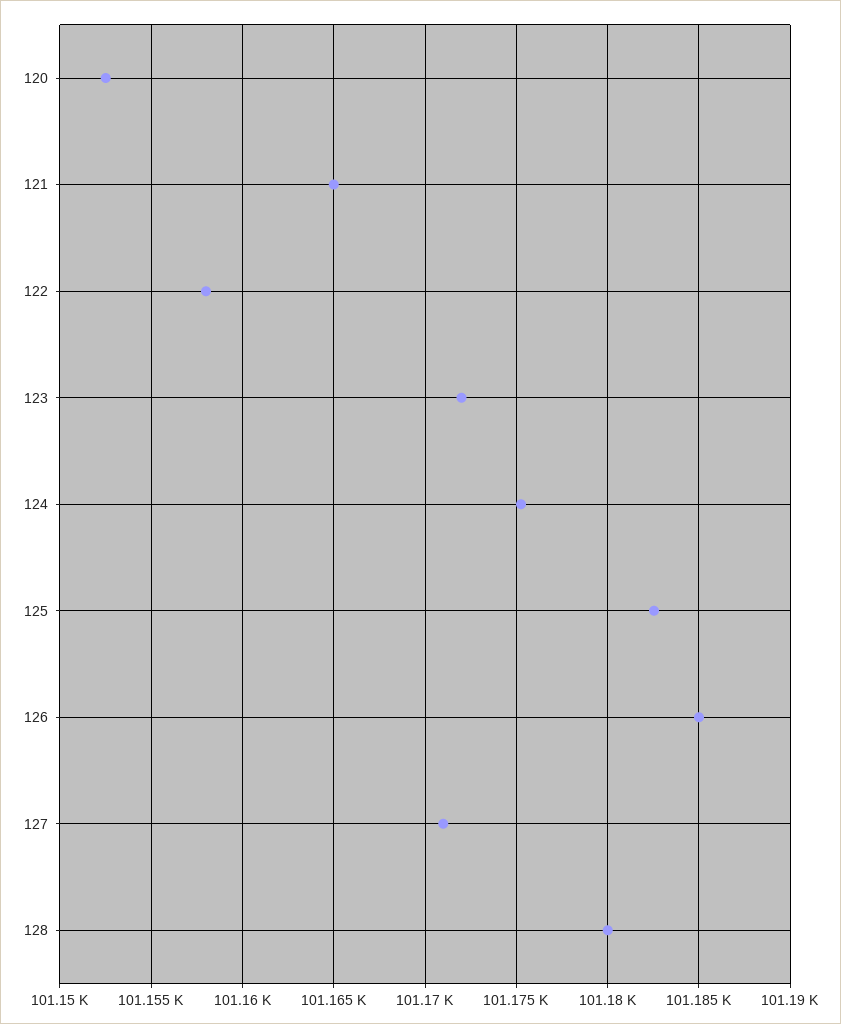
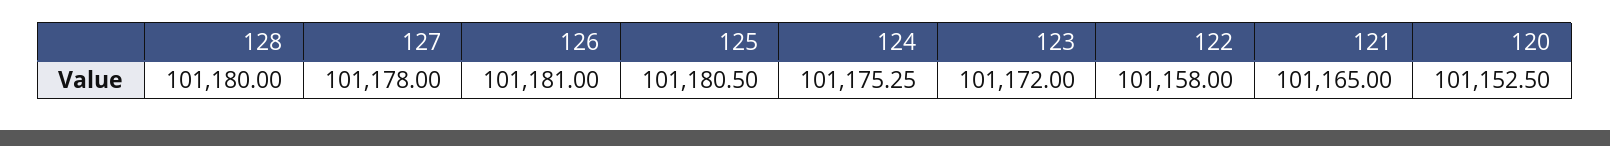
125: 101182.5 -> 101180.5
126: 101185 -> 101181
127: 101171 -> 101178

